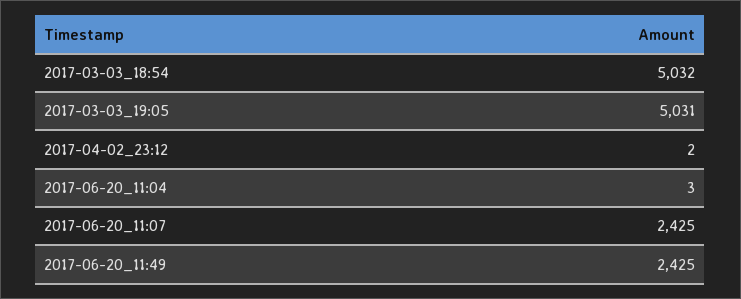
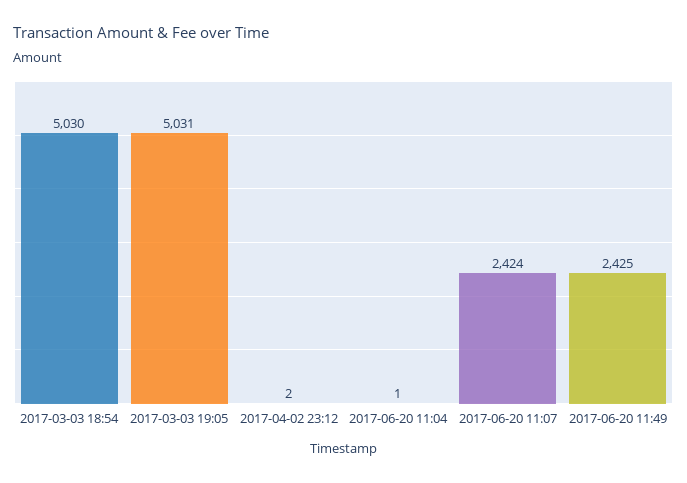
2017-03-03_18:54: 5032 -> 5030
2017-06-20_11:04: 3 -> 1
2017-06-20_11:07: 2425 -> 2424

